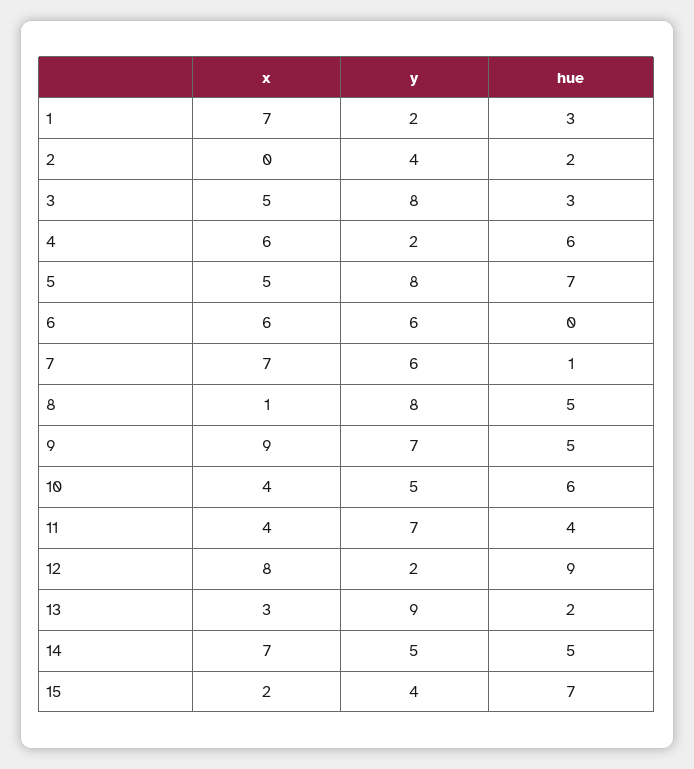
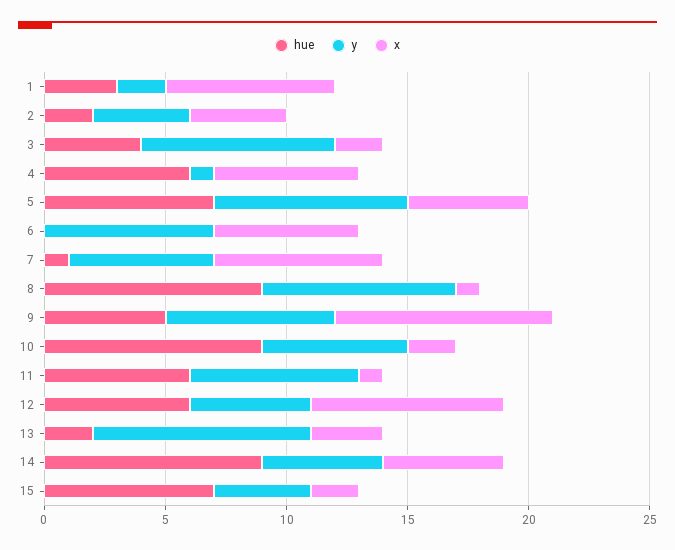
x, 2: 0 -> 4
x, 3: 5 -> 2
hue, 3: 3 -> 4
y, 4: 2 -> 1
y, 6: 6 -> 7
hue, 8: 5 -> 9
x, 10: 4 -> 2
y, 10: 5 -> 6
hue, 10: 6 -> 9
x, 11: 4 -> 1
hue, 11: 4 -> 6
y, 12: 2 -> 5
hue, 12: 9 -> 6
x, 14: 7 -> 5
hue, 14: 5 -> 9

